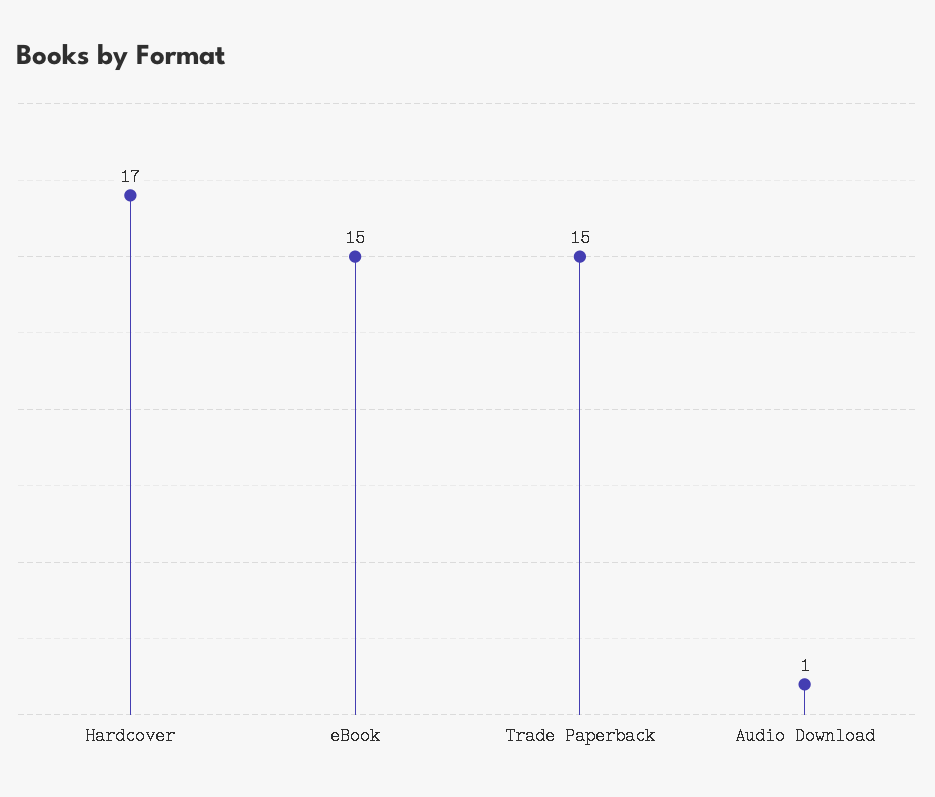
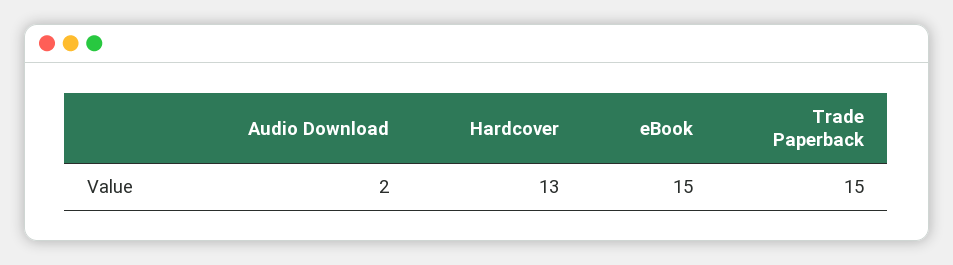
Hardcover: 17 -> 13
Audio Download: 1 -> 2

